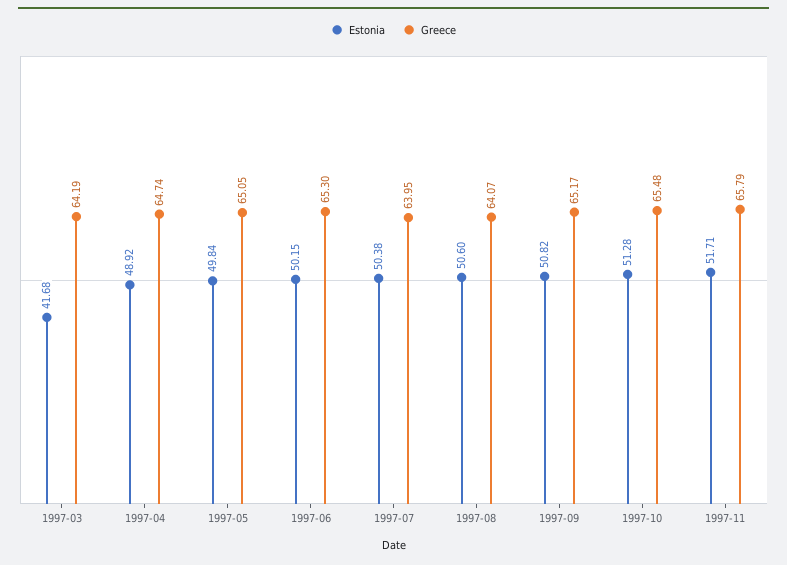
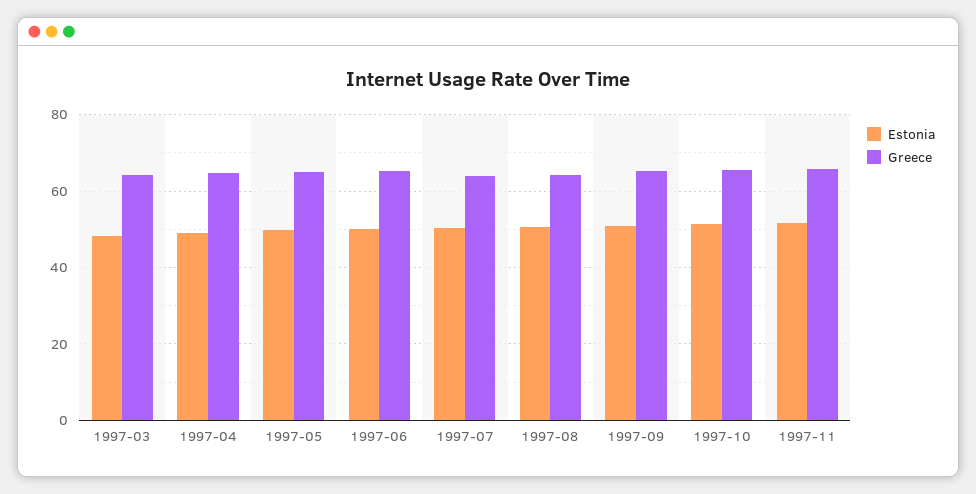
Estonia, 1997-03: 41.68 -> 48

